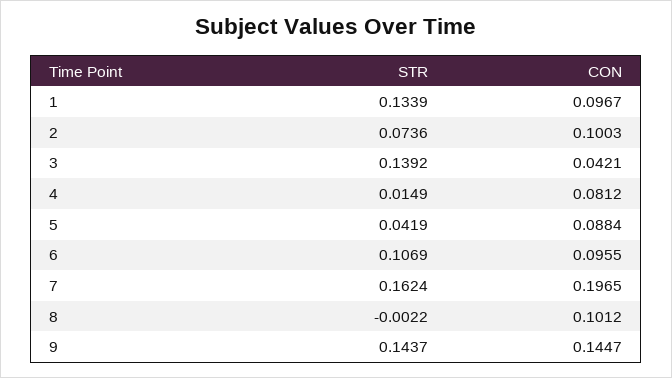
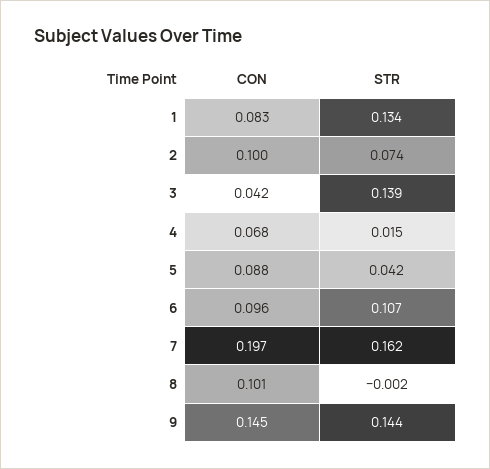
CON, 1: 0.0967 -> 0.083
CON, 4: 0.0812 -> 0.068

